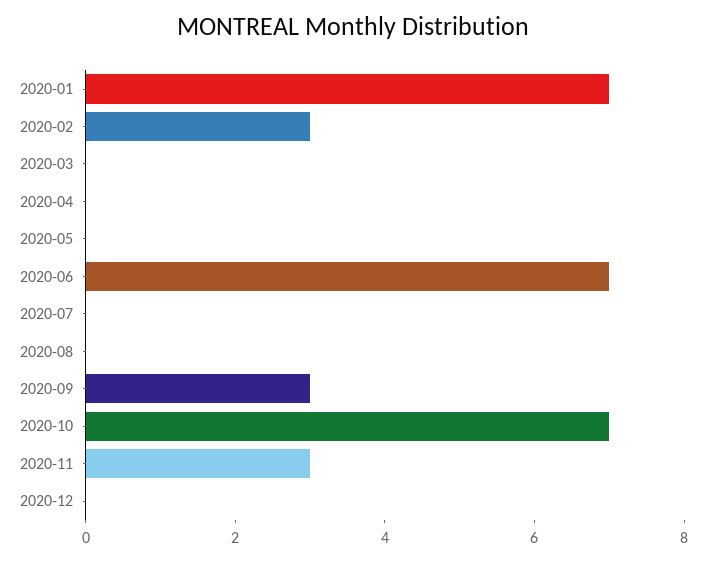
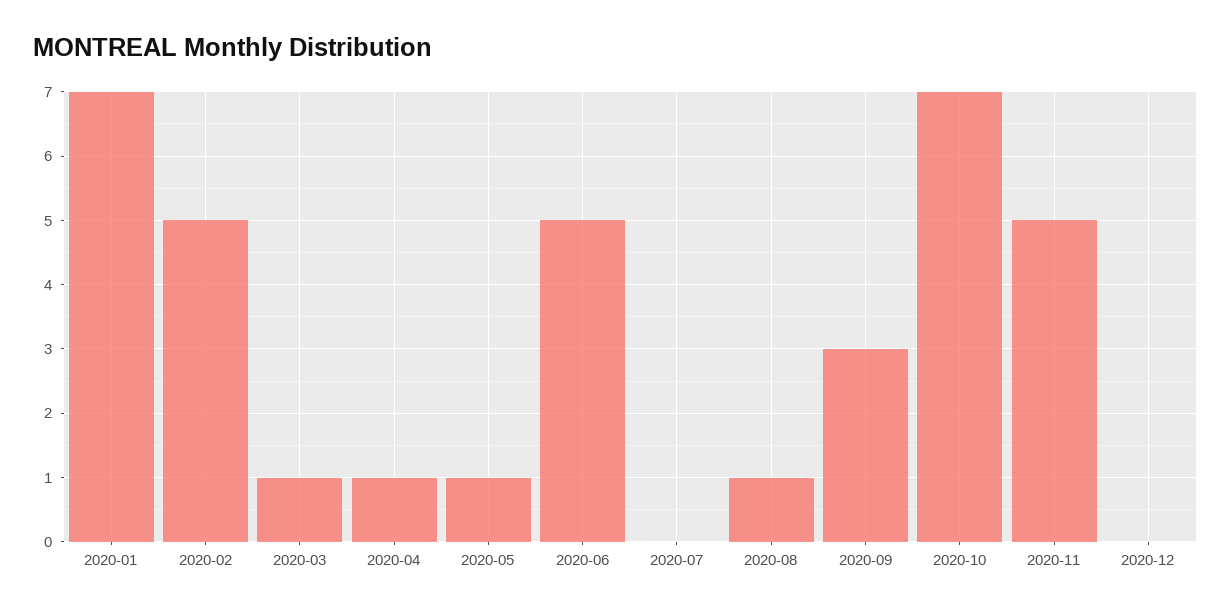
2020-02: 3 -> 5
2020-03: 0 -> 1
2020-04: 0 -> 1
2020-05: 0 -> 1
2020-06: 7 -> 5
2020-08: 0 -> 1
2020-11: 3 -> 5

